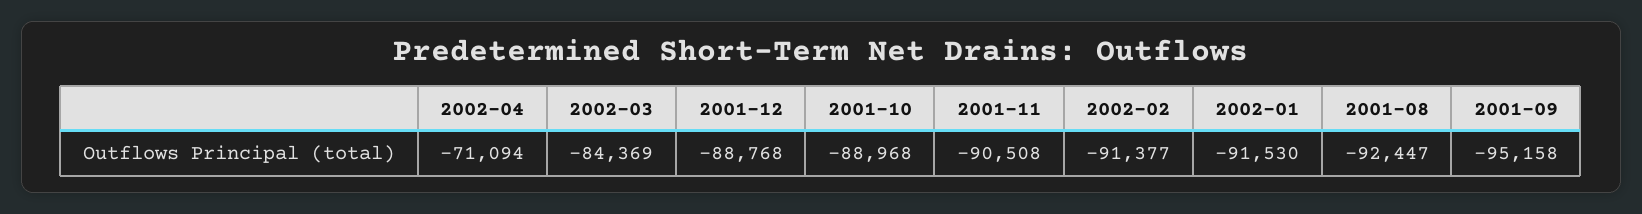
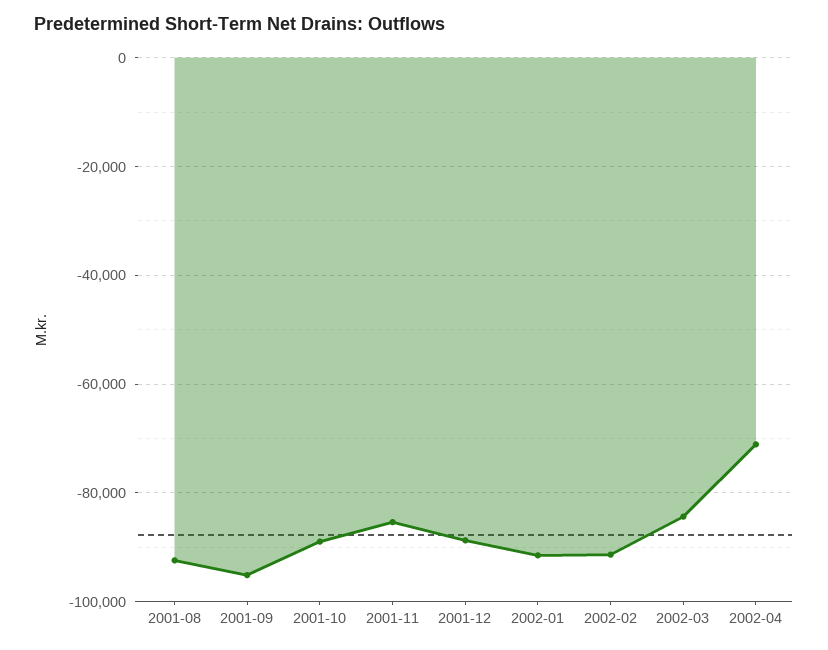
2001-11: -90508 -> -86000

